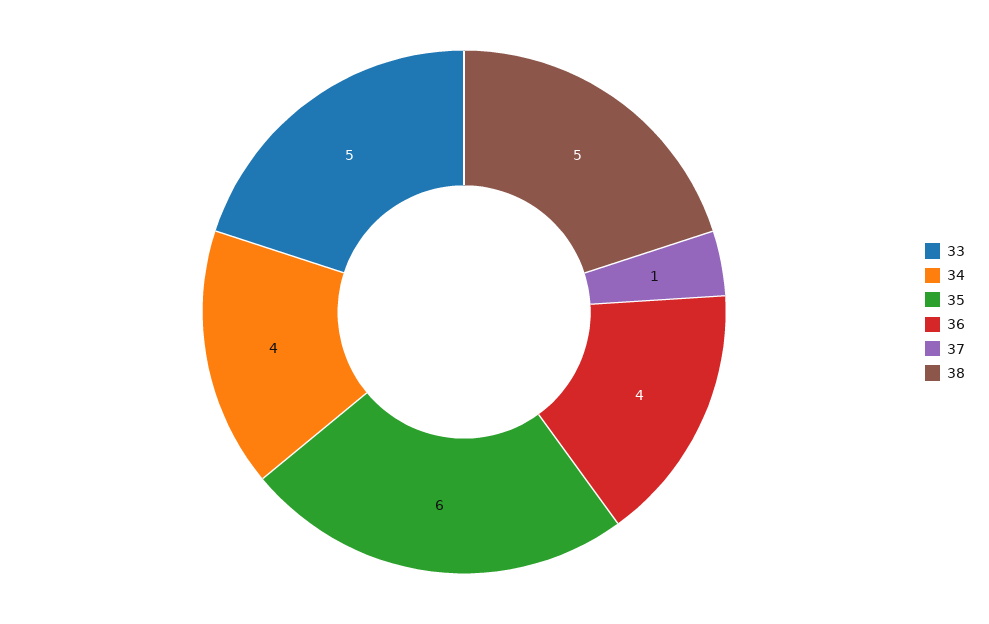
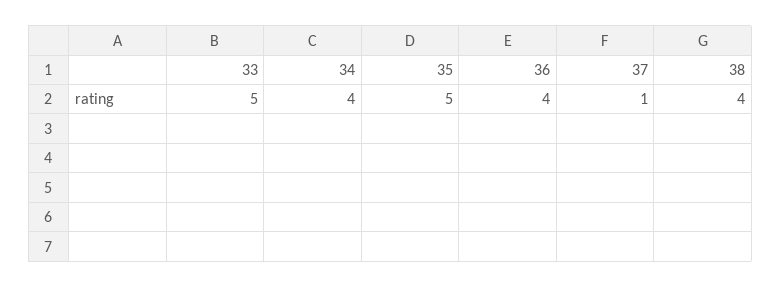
35: 6 -> 5
38: 5 -> 4

